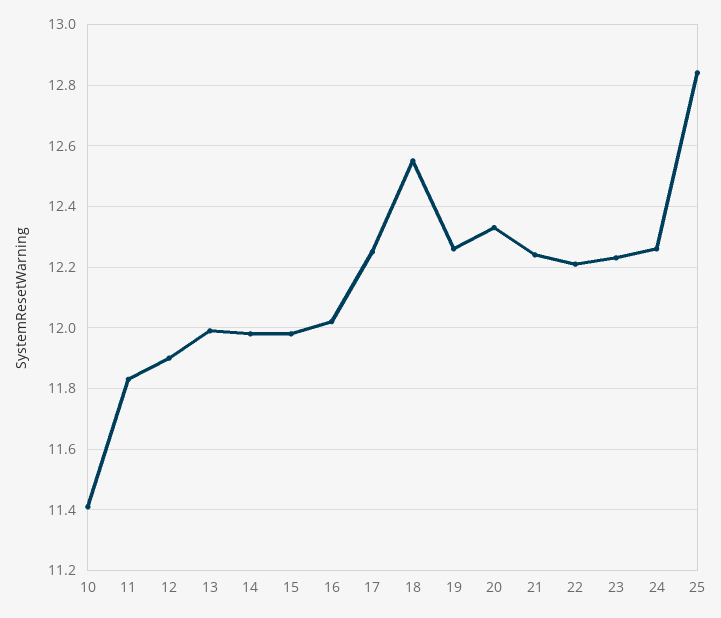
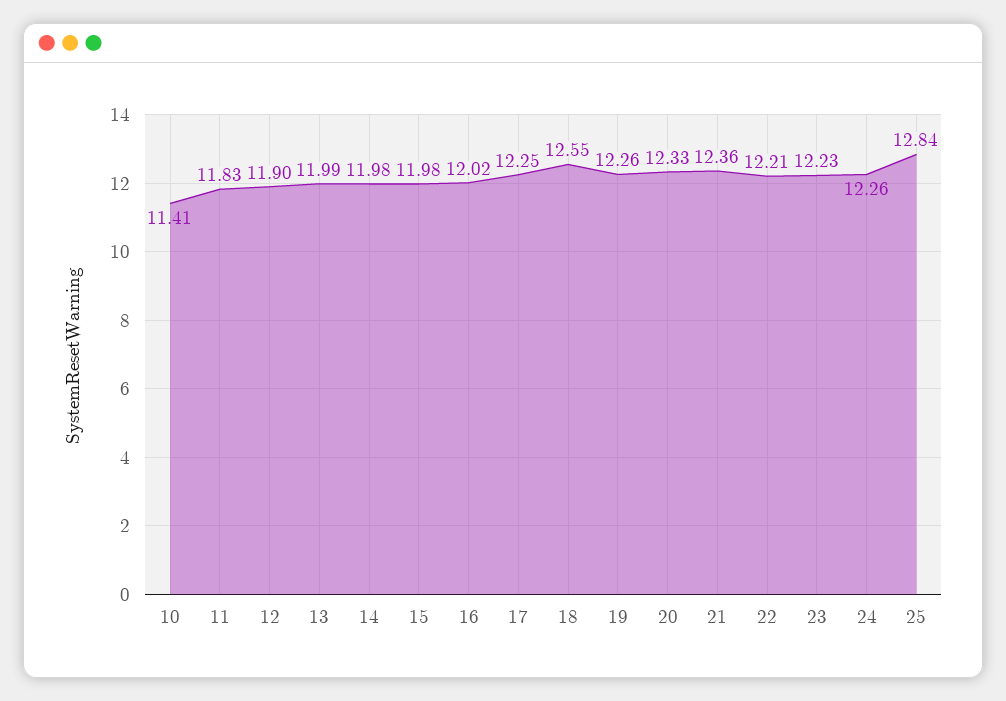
21: 12.25 -> 12.36

